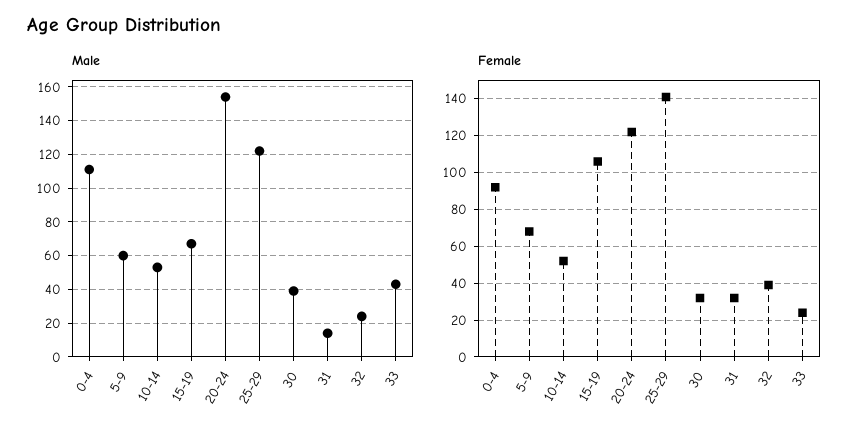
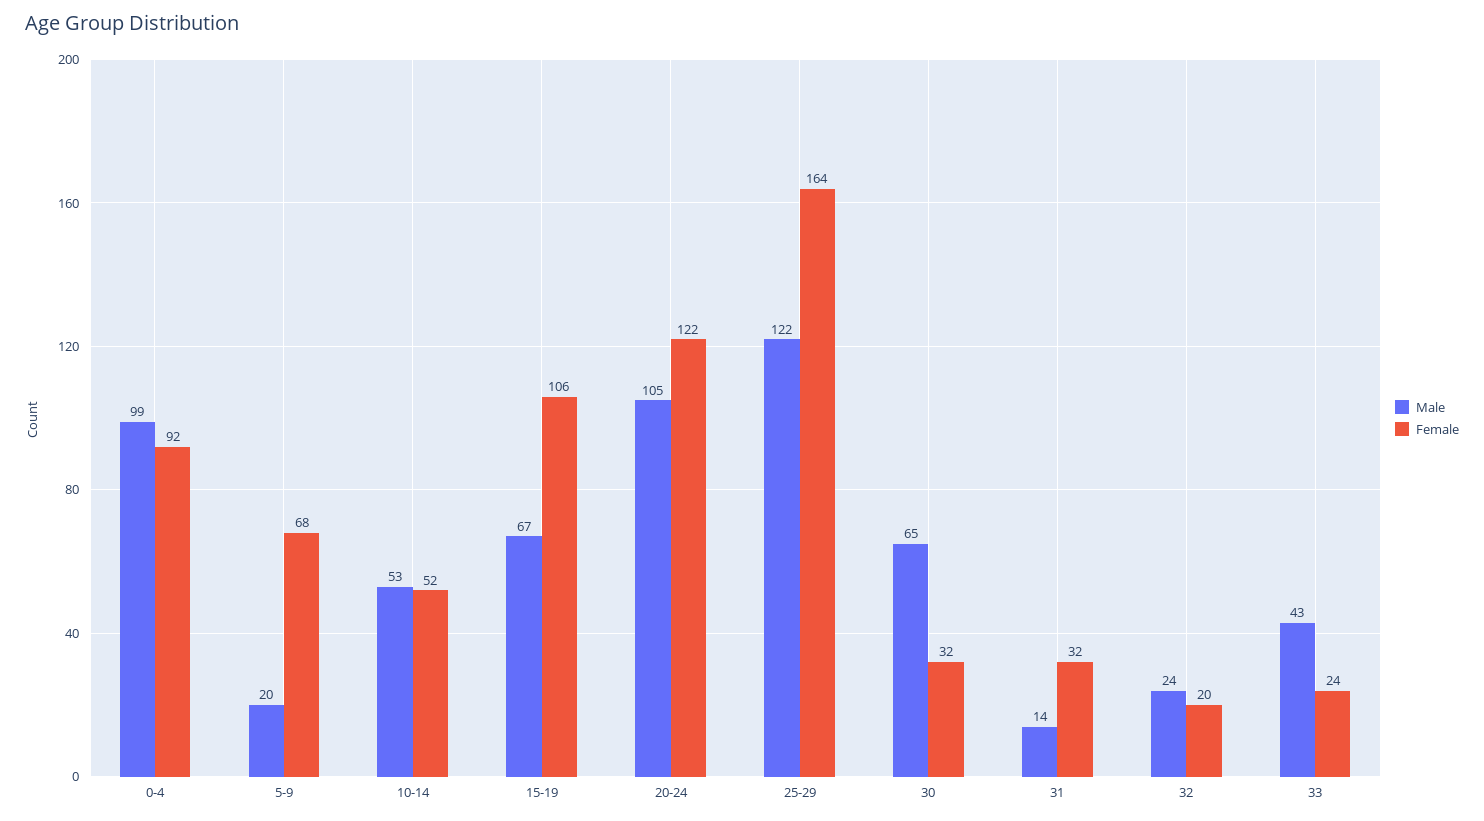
Male, 0-4: 110 -> 99
Male, 5-9: 60 -> 20
Male, 20-24: 155 -> 105
Male, 30: 40 -> 65
Female, 25-29: 140 -> 164
Female, 32: 40 -> 20

